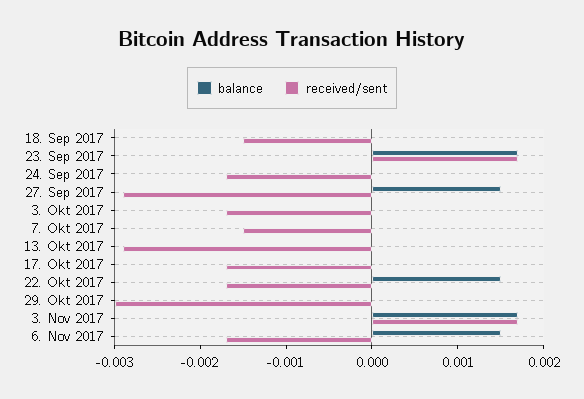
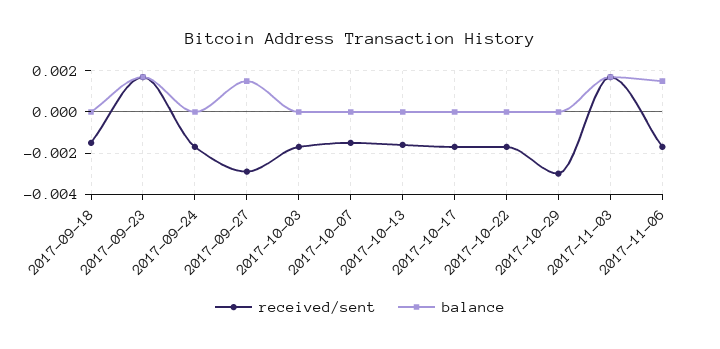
received/sent, 13. Okt 2017: -0.0029 -> -0.0015
balance, 22. Okt 2017: 0.0015 -> 0

